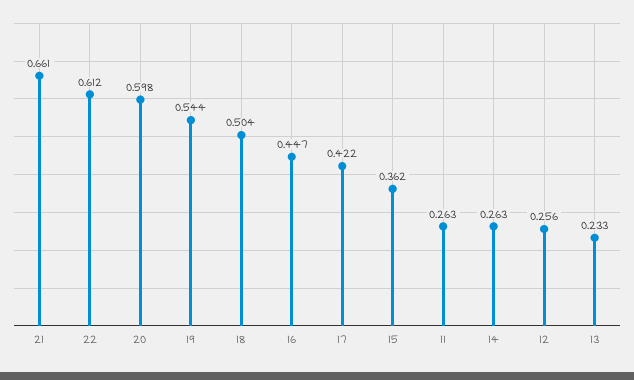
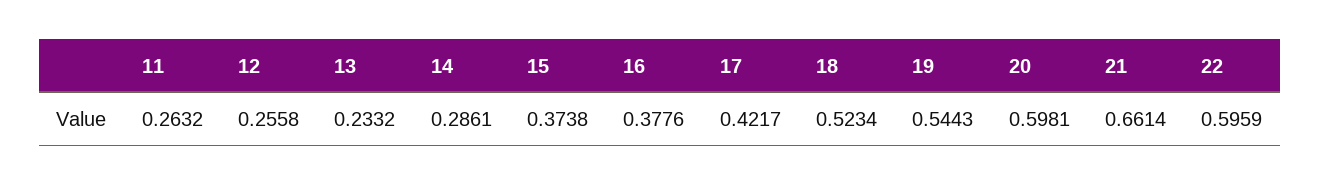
22: 0.612 -> 0.5959
18: 0.504 -> 0.5234
16: 0.447 -> 0.3776
15: 0.362 -> 0.3738
14: 0.263 -> 0.2861

